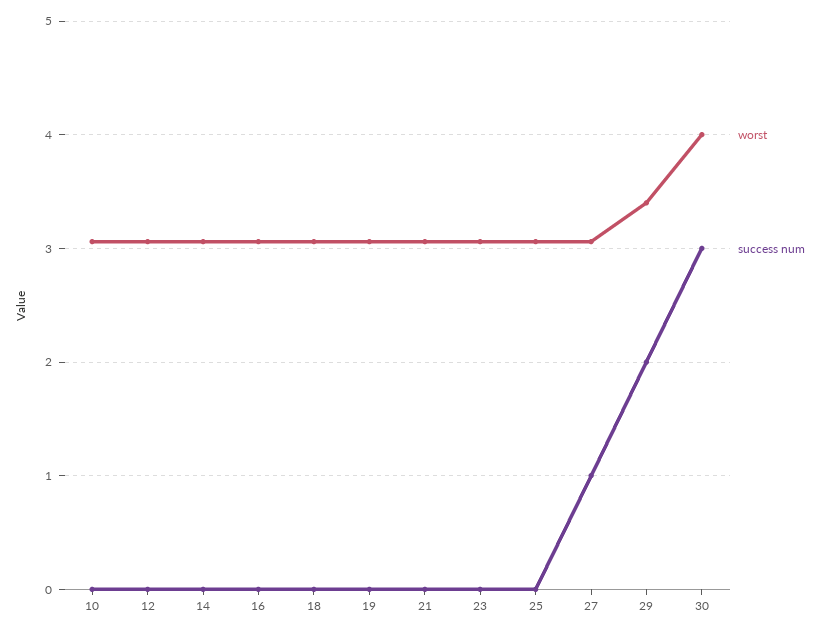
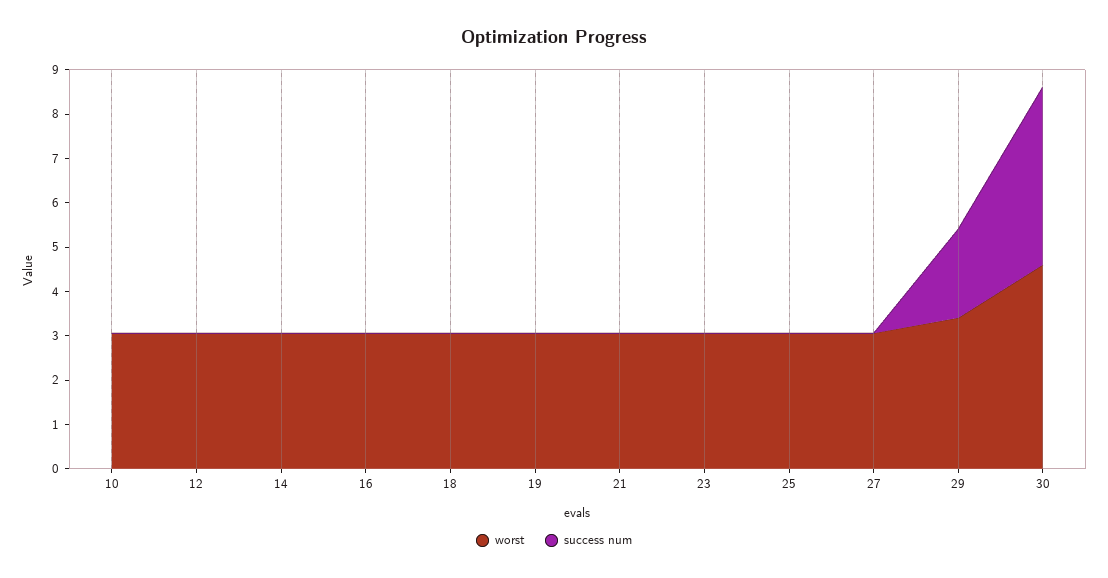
success num, 27: 1 -> 0
worst, 30: 4 -> 4.6
success num, 30: 3 -> 4

